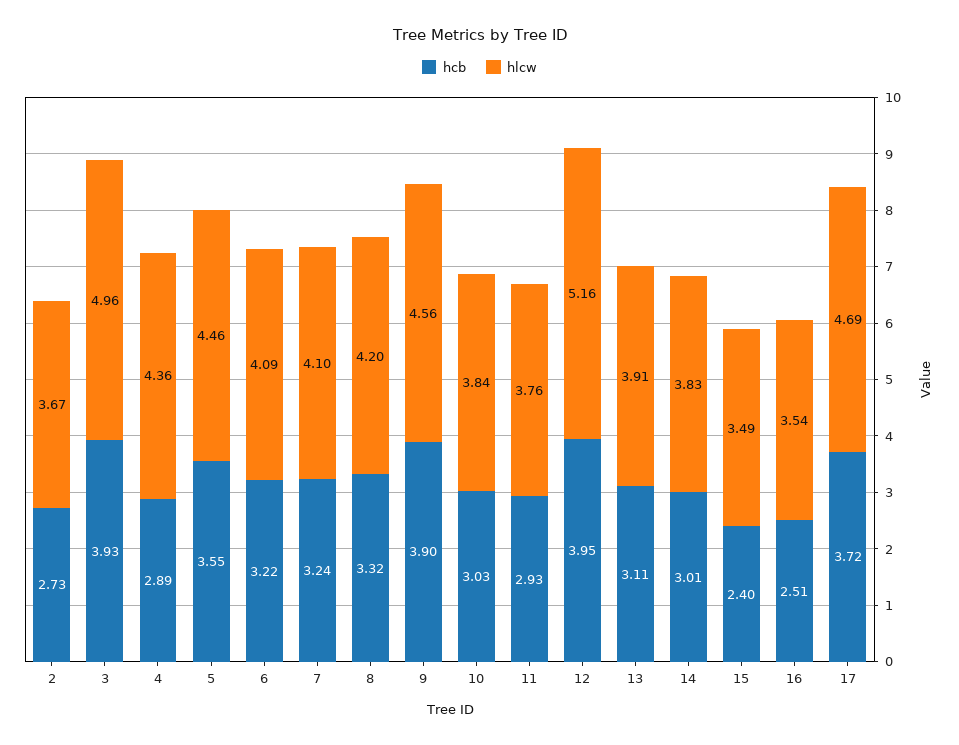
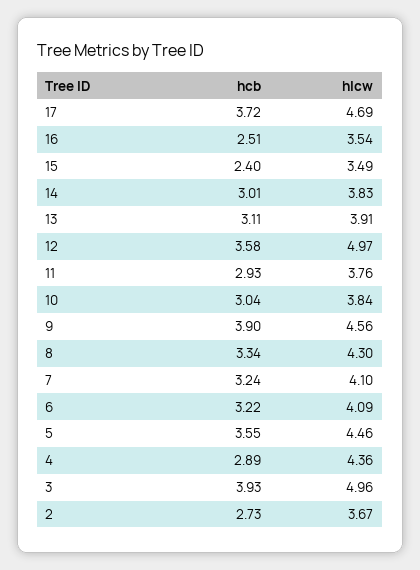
hcb, 8: 3.32 -> 3.34
hlcw, 8: 4.2 -> 4.3
hcb, 10: 3.03 -> 3.04
hcb, 12: 3.95 -> 3.58
hlcw, 12: 5.16 -> 4.97

